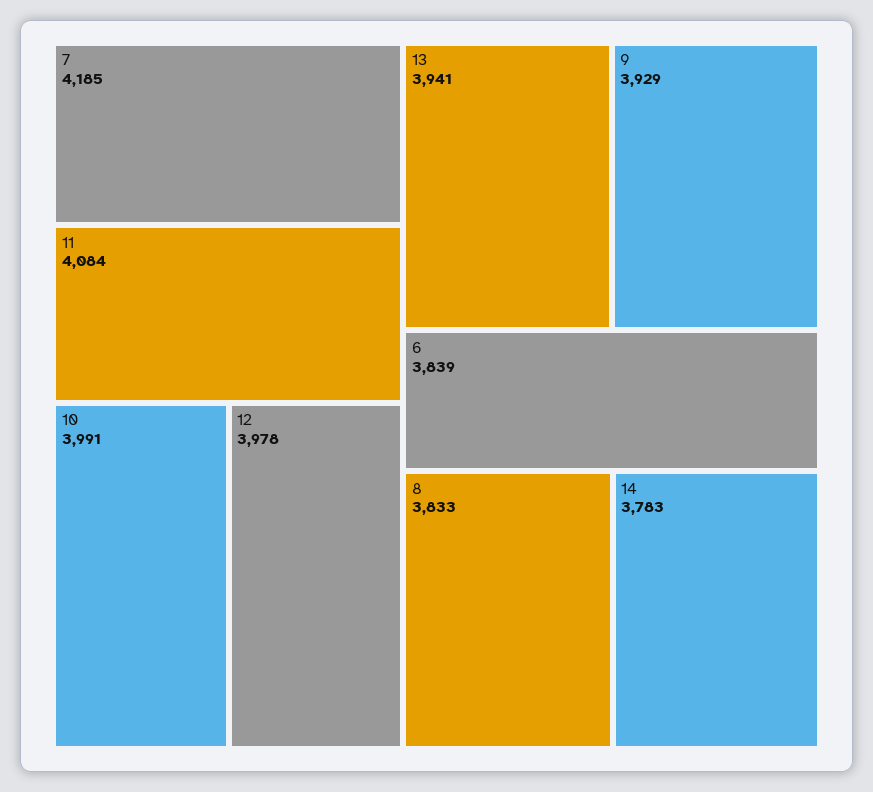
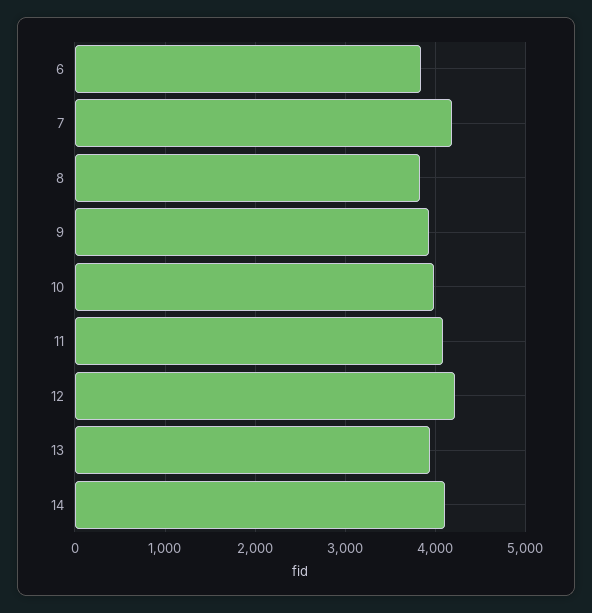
12: 3978 -> 4200
14: 3783 -> 4100

